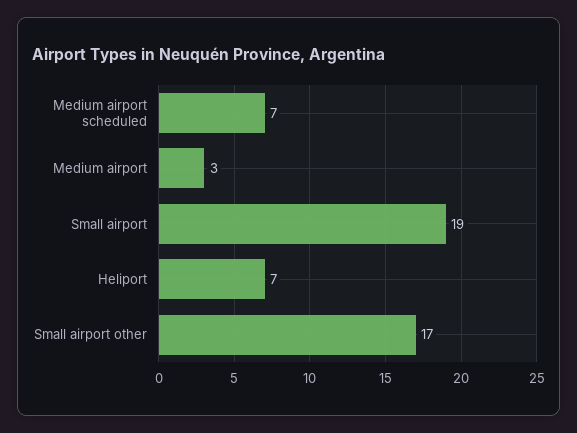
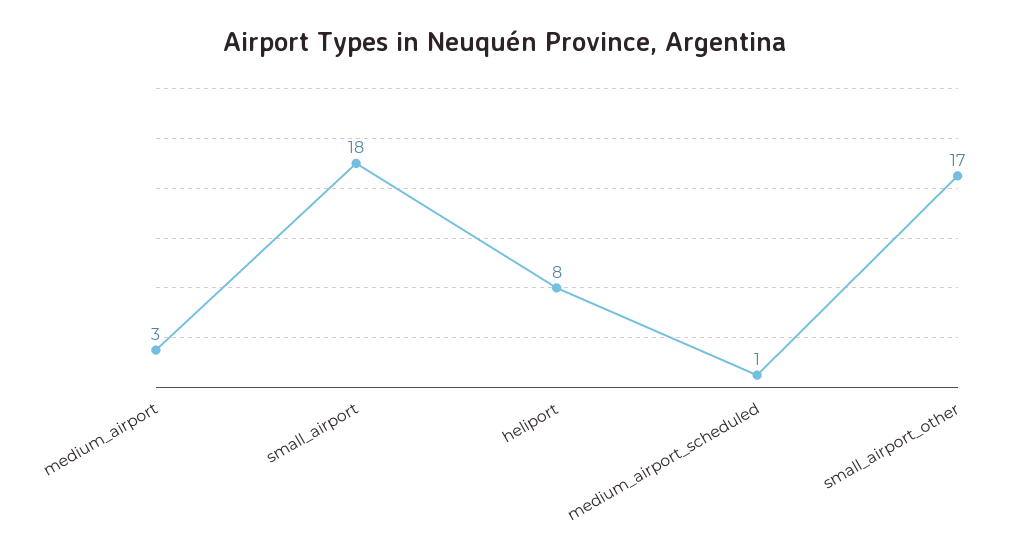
Medium airport scheduled: 7 -> 1
Small airport: 19 -> 18
Heliport: 7 -> 8

